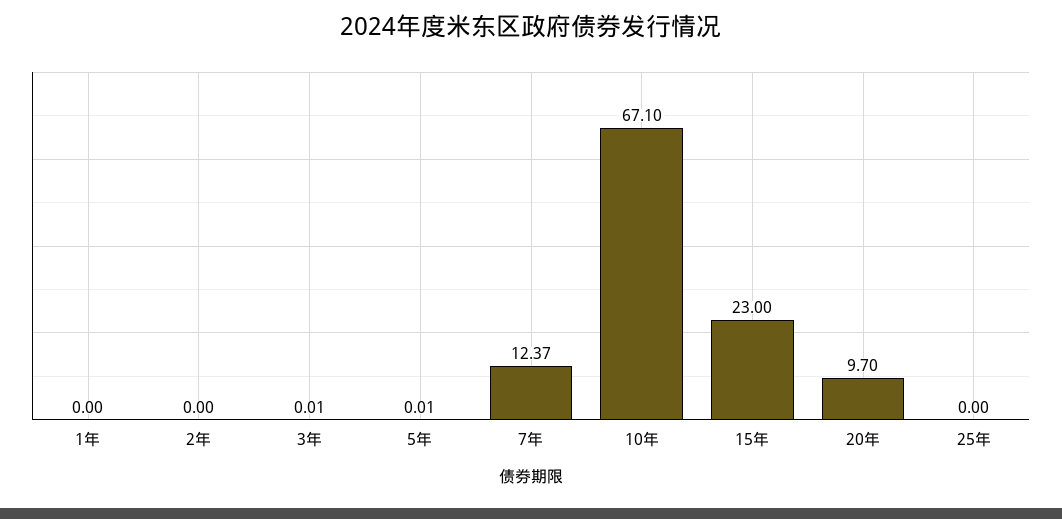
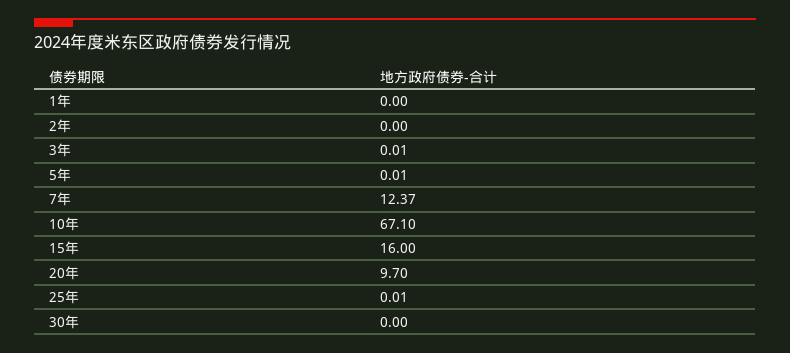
15年: 23 -> 16
25年: 0 -> 0.01
30年: none -> 0

